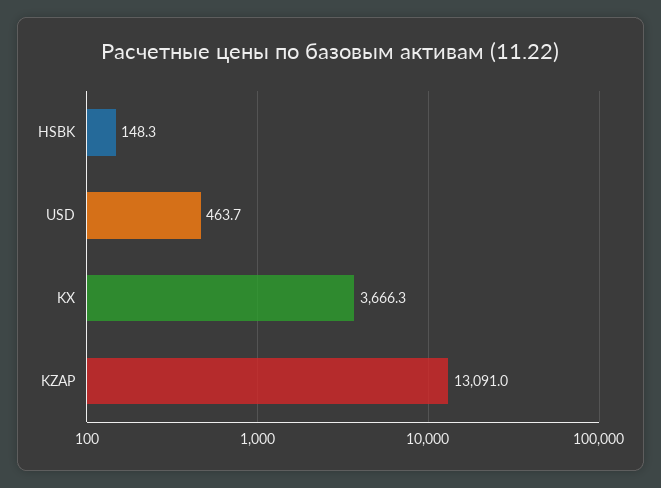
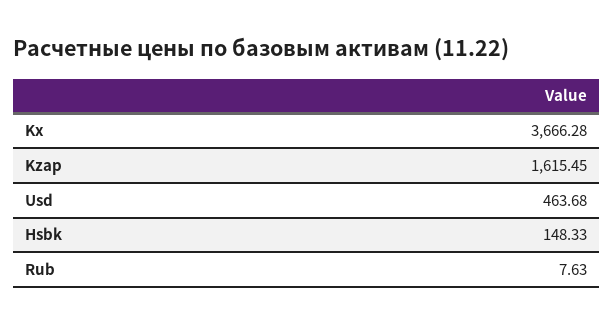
KZAP: 13091 -> 1615.45
Rub: none -> 7.63

